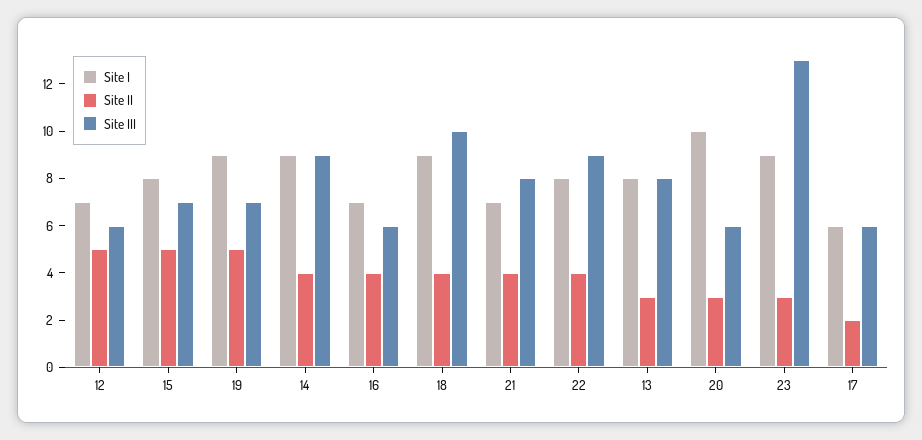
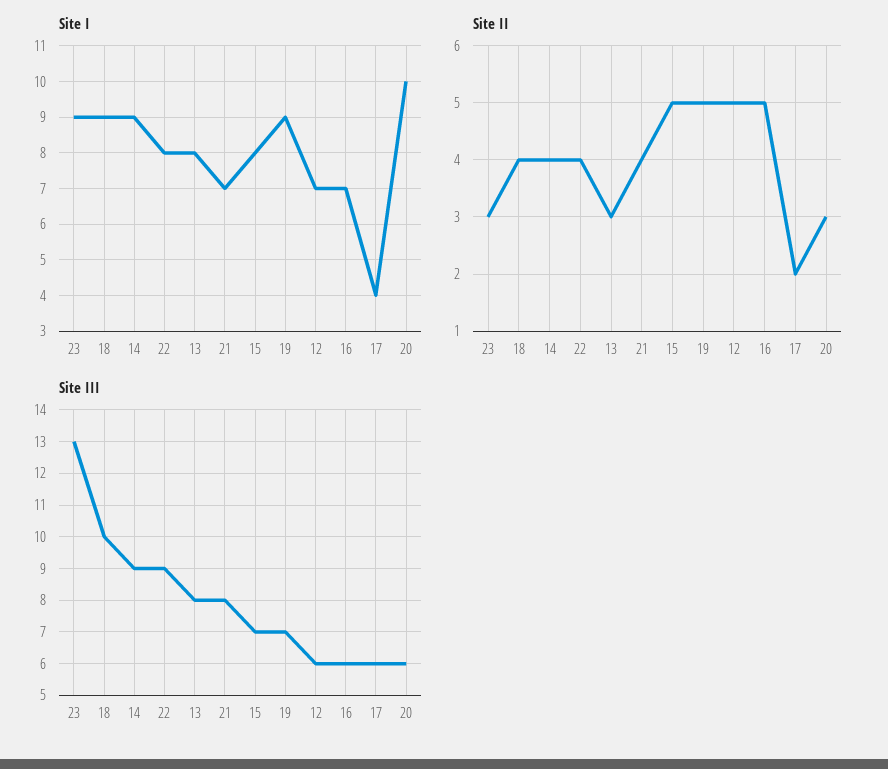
Site II, 16: 4 -> 5
Site I, 17: 6 -> 4

